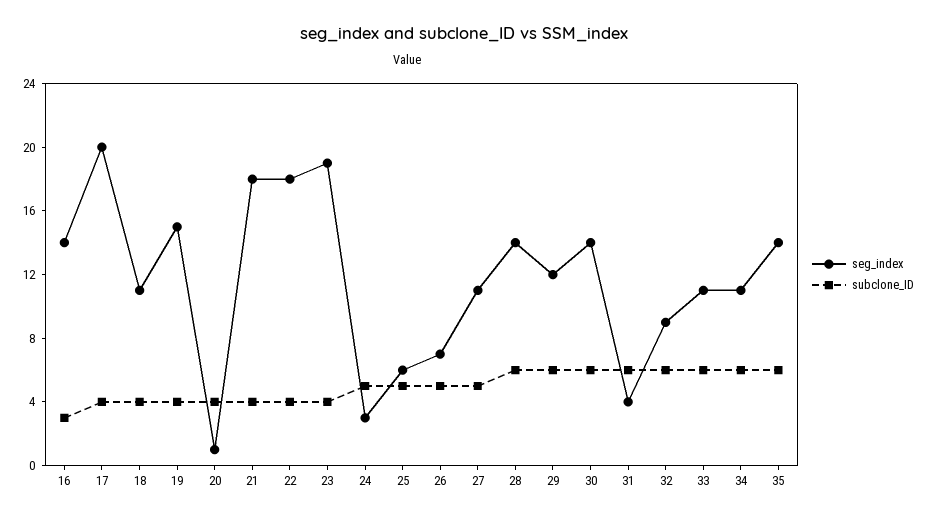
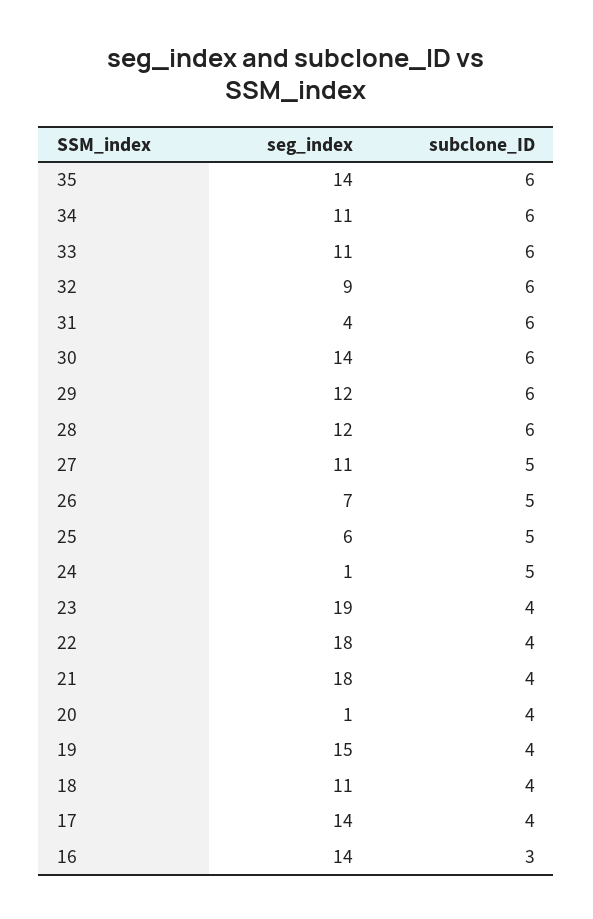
seg_index, 17: 20 -> 14
seg_index, 24: 3 -> 1
seg_index, 28: 14 -> 12

